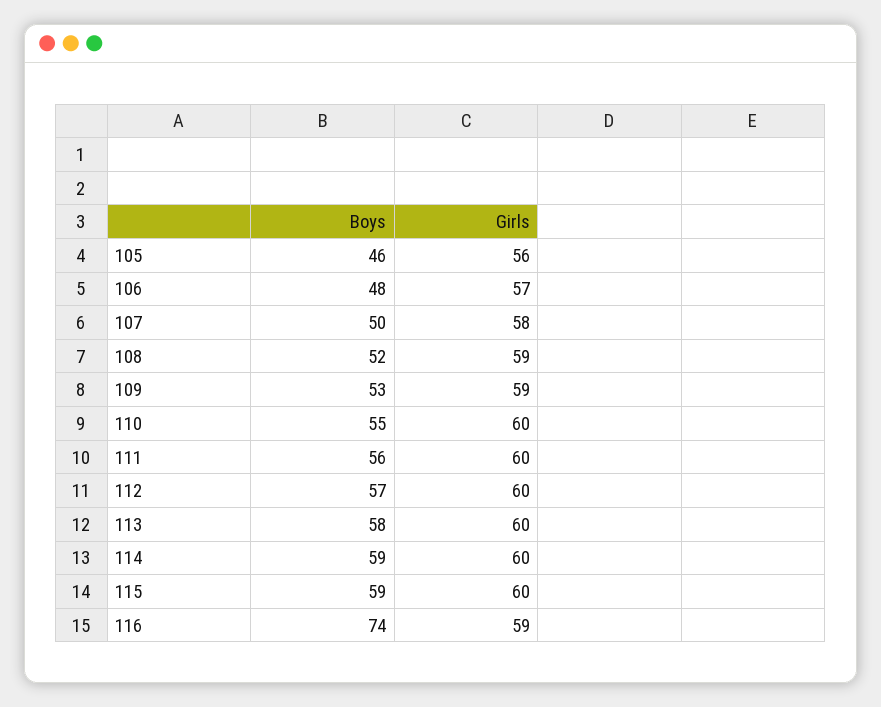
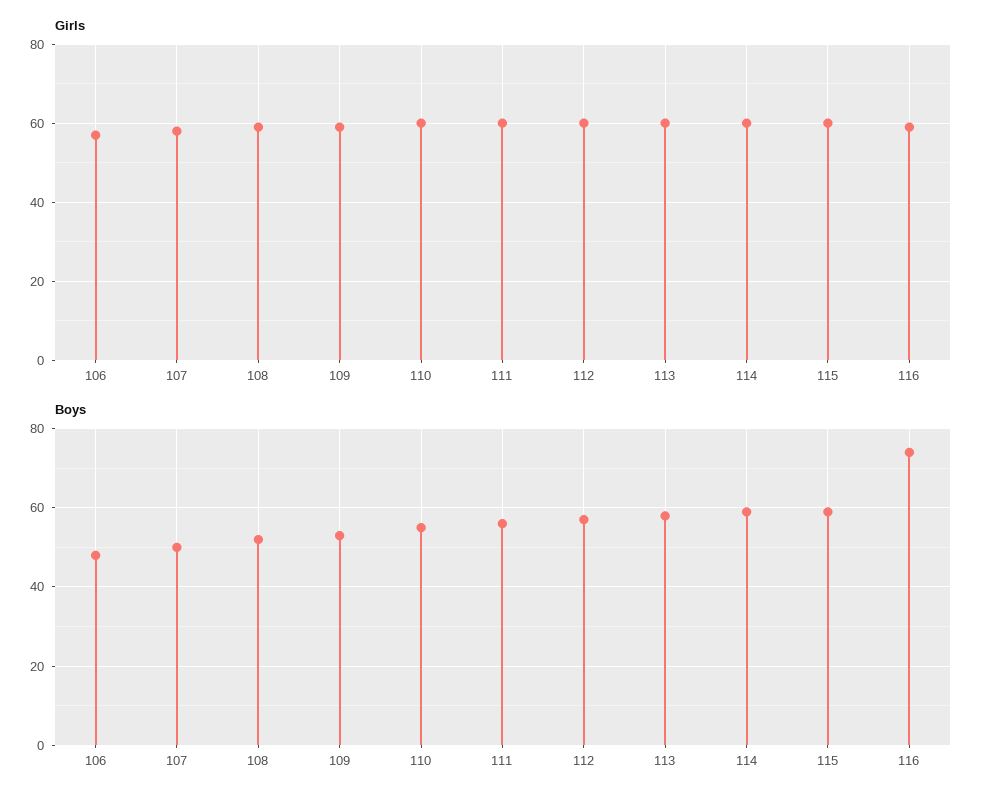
Boys, 105: 46 -> none
Girls, 105: 56 -> none

